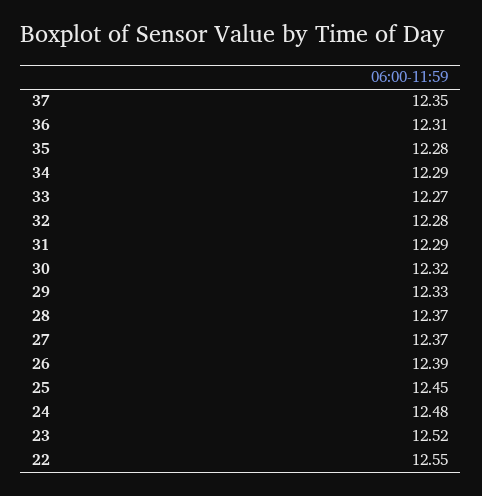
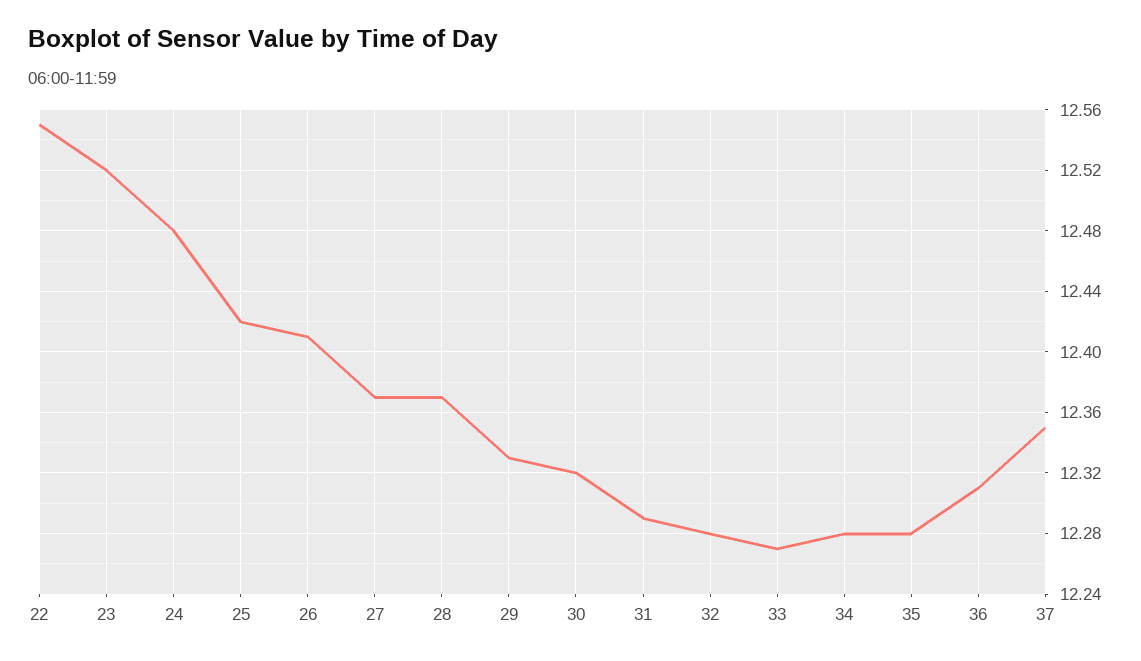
34: 12.29 -> 12.28
26: 12.39 -> 12.41
25: 12.45 -> 12.42

